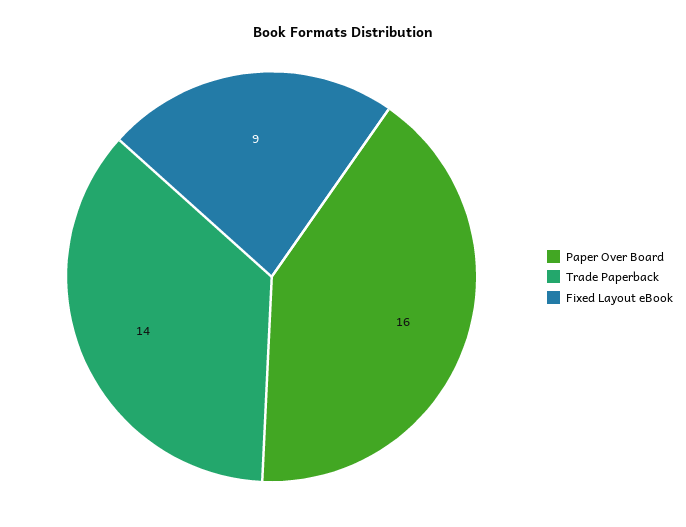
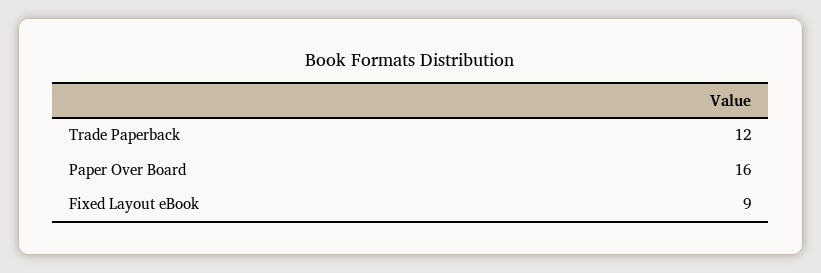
Trade Paperback: 14 -> 12

